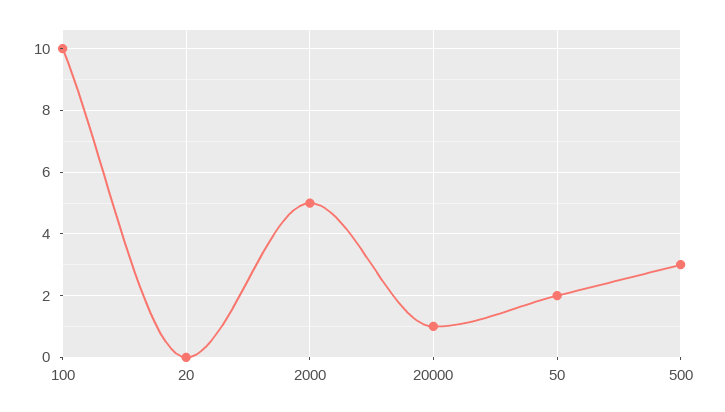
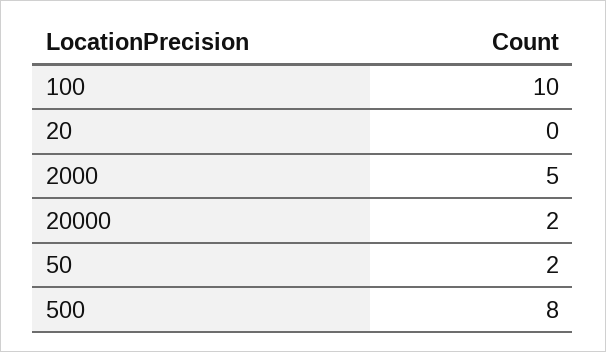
20000: 1 -> 2
500: 3 -> 8

